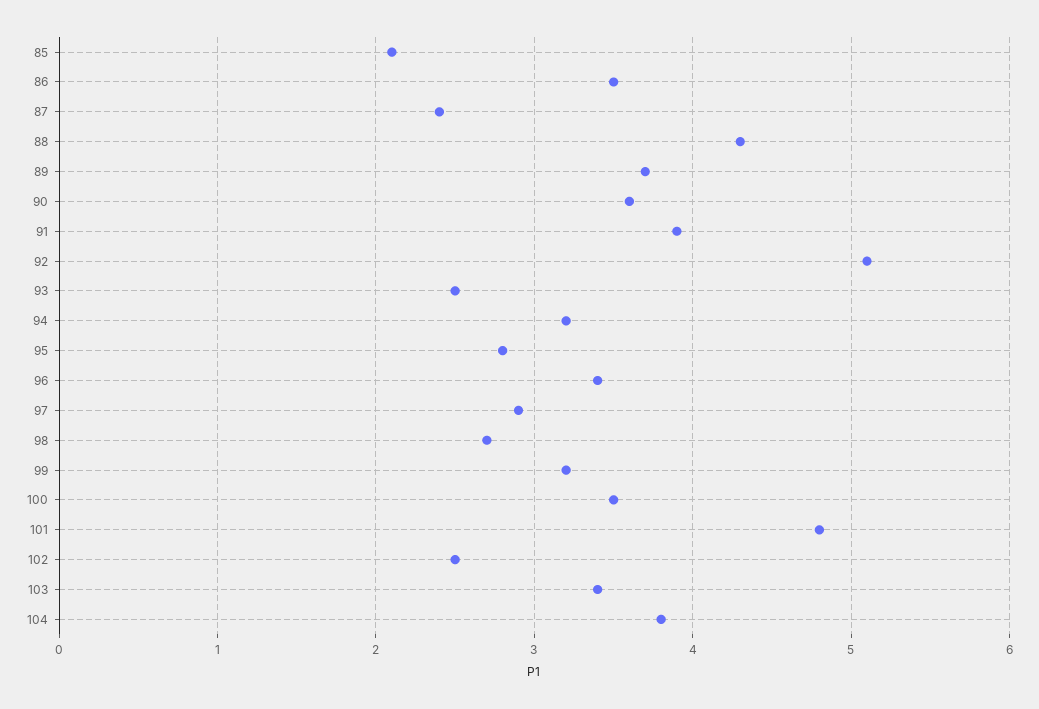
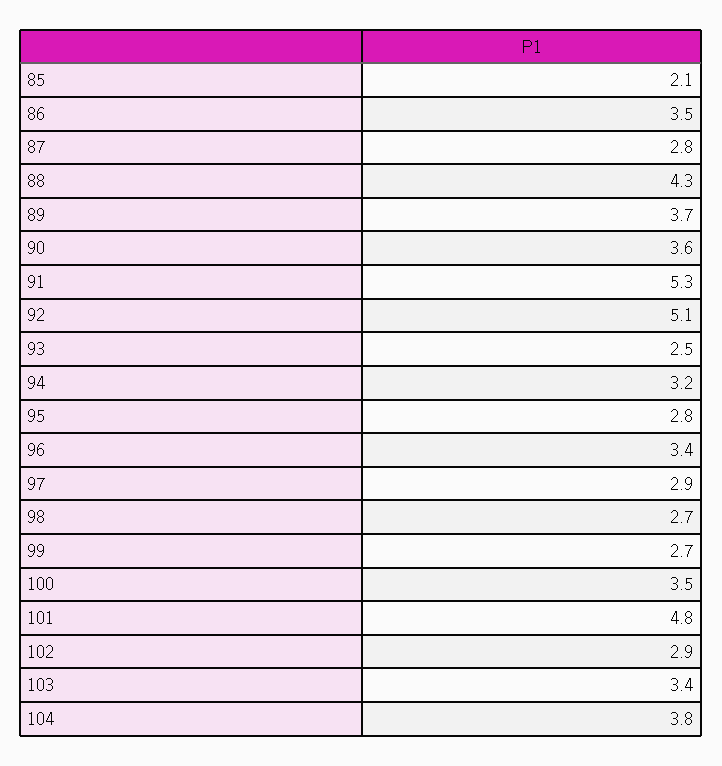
87: 2.4 -> 2.8
91: 3.9 -> 5.3
99: 3.2 -> 2.7
102: 2.5 -> 2.9

